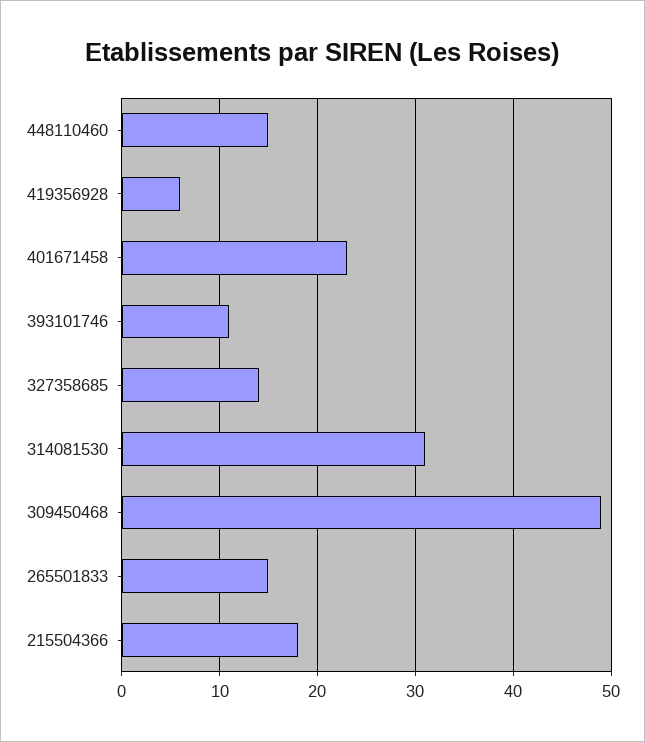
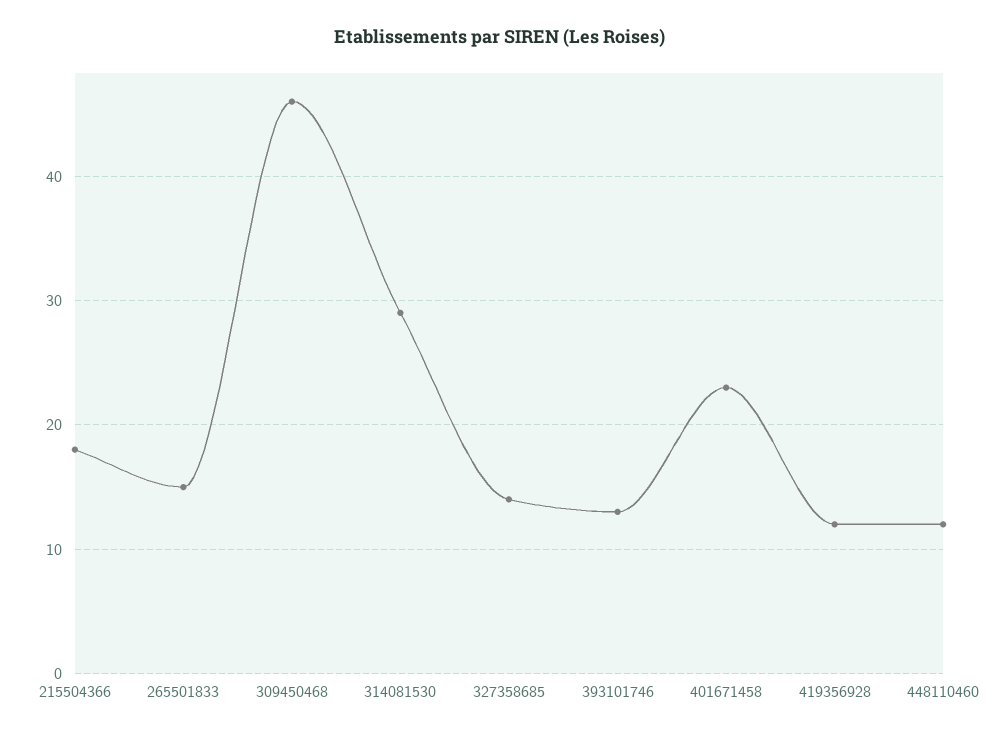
448110460: 15 -> 12
419356928: 6 -> 12
393101746: 11 -> 13
314081530: 31 -> 29
309450468: 49 -> 46

